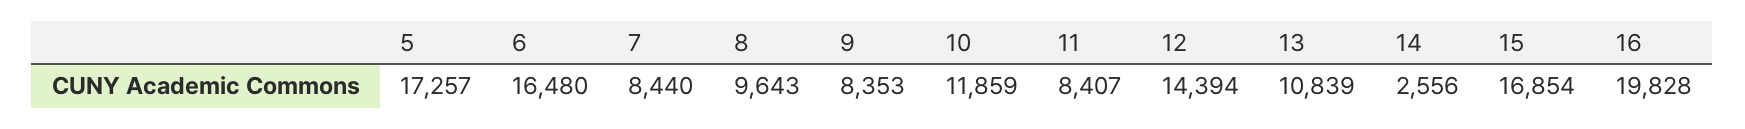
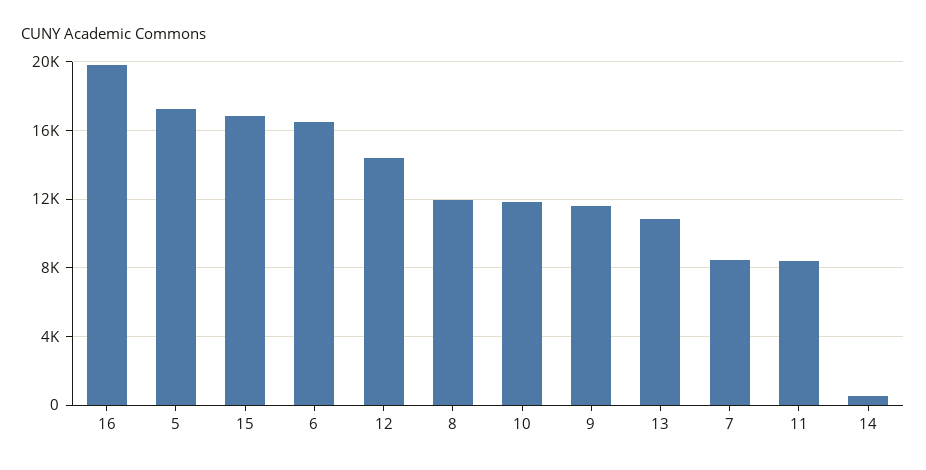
8: 9643 -> 12000
9: 8353 -> 11500
14: 2556 -> 500

